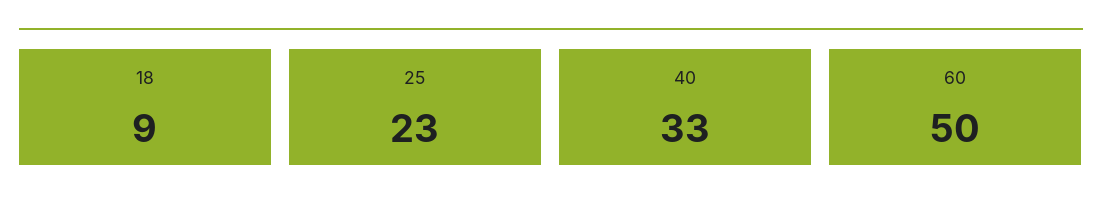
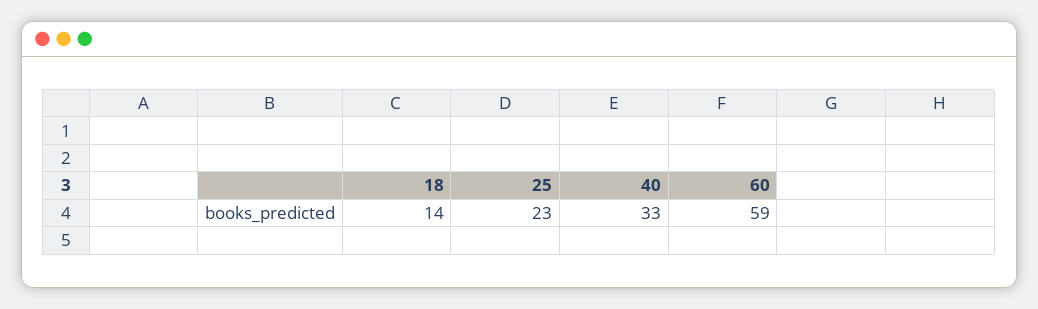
18: 9 -> 14
60: 50 -> 59

